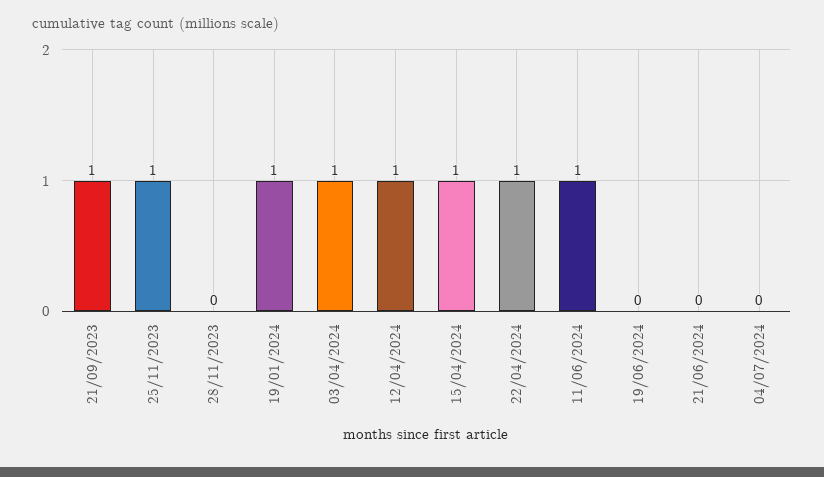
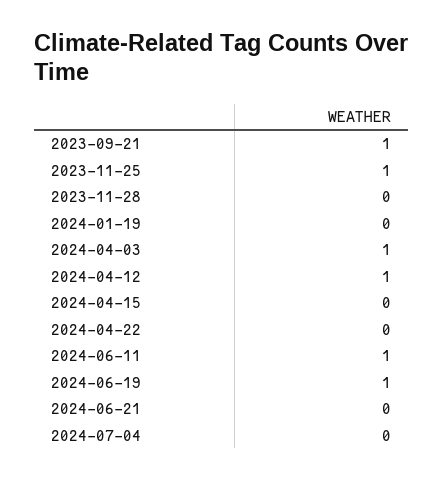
19/01/2024: 1 -> 0
15/04/2024: 1 -> 0
22/04/2024: 1 -> 0
19/06/2024: 0 -> 1

